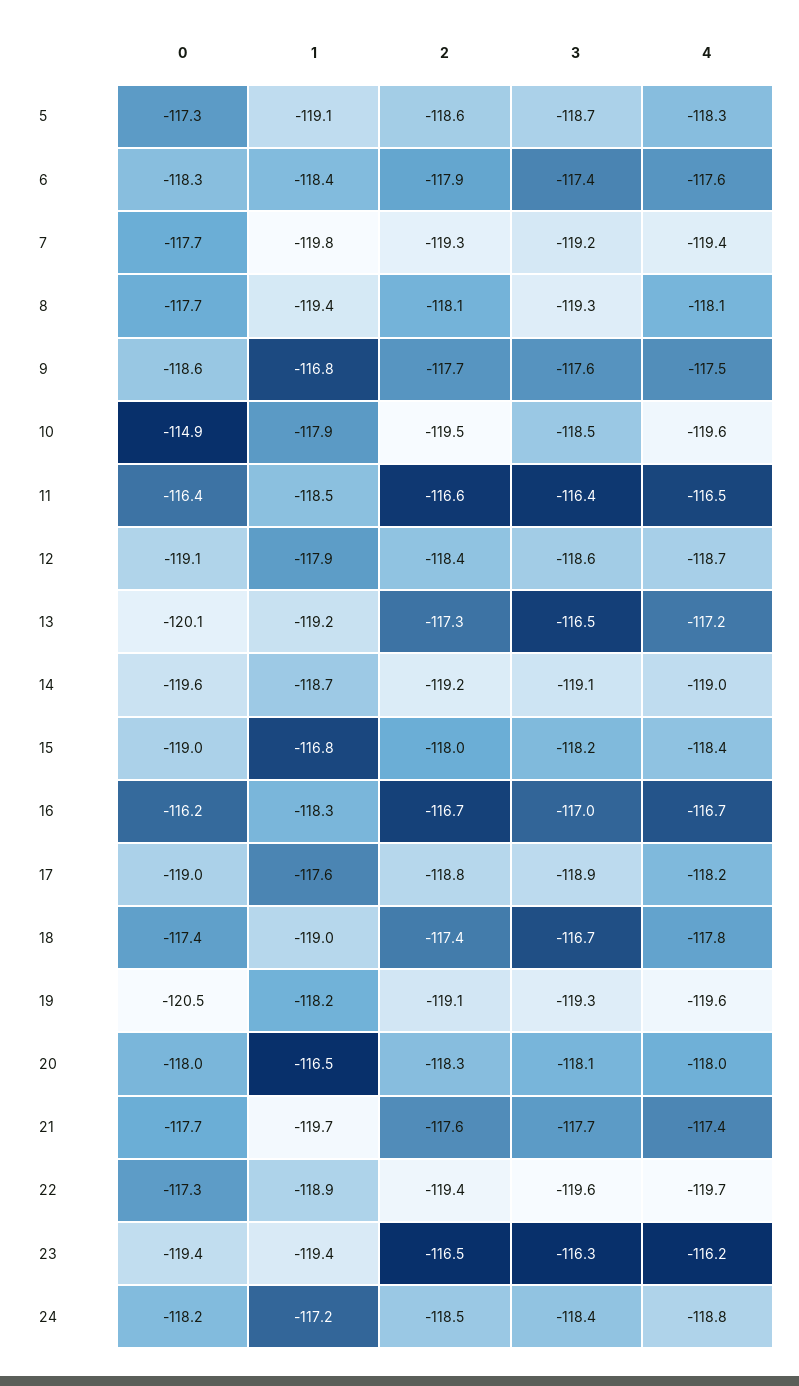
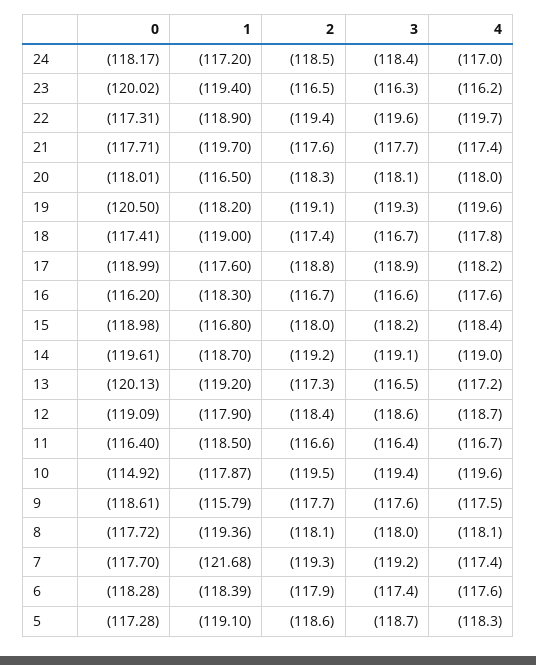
1, 7: -119.8 -> -121.68
4, 7: -119.4 -> -117.4
3, 8: -119.3 -> -118
1, 9: -116.8 -> -115.79
3, 10: -118.5 -> -119.4
4, 11: -116.5 -> -116.7
3, 16: -117 -> -116.6
4, 16: -116.7 -> -117.6
0, 23: -119.4 -> -120.02
4, 24: -118.8 -> -117

